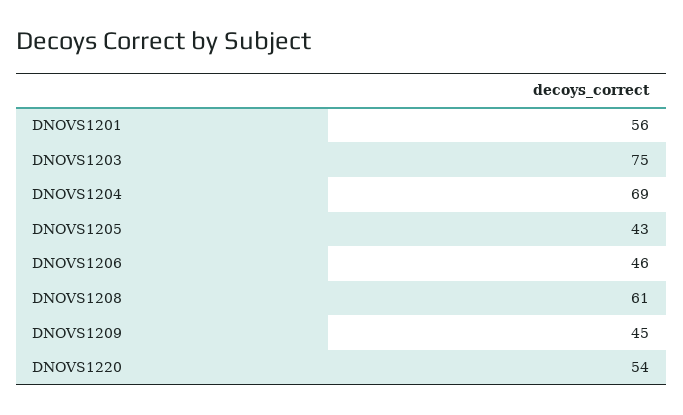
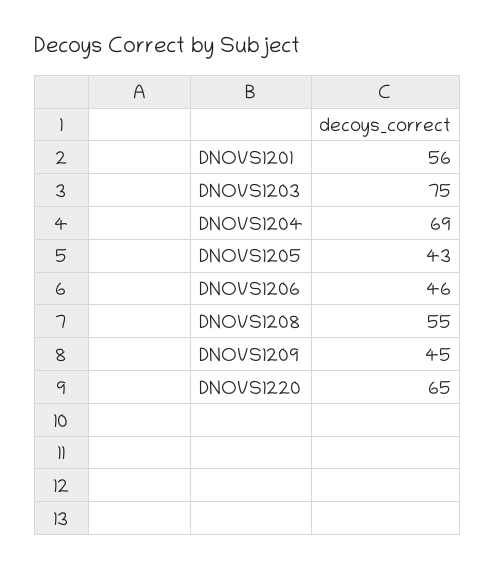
DNOVS1208: 61 -> 55
DNOVS1220: 54 -> 65

